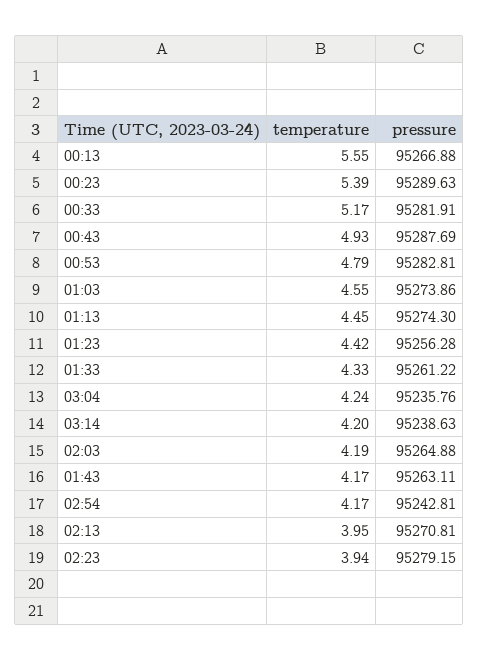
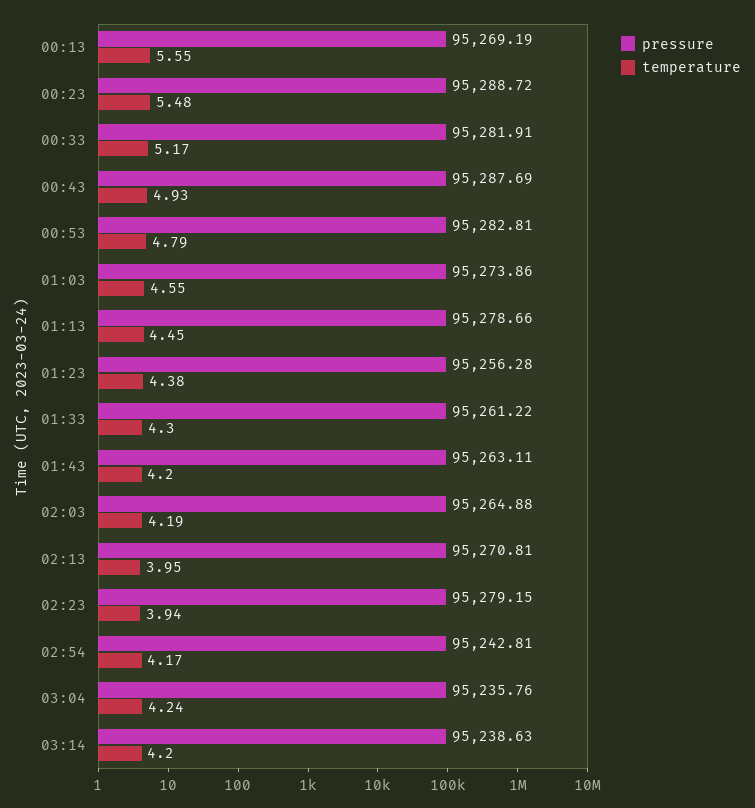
pressure, 00:13: 95266.88 -> 95269.19
temperature, 00:23: 5.39 -> 5.48
pressure, 00:23: 95289.63 -> 95288.72
pressure, 01:13: 95274.3 -> 95278.66
temperature, 01:23: 4.42 -> 4.38
temperature, 01:33: 4.33 -> 4.3
temperature, 01:43: 4.17 -> 4.2

